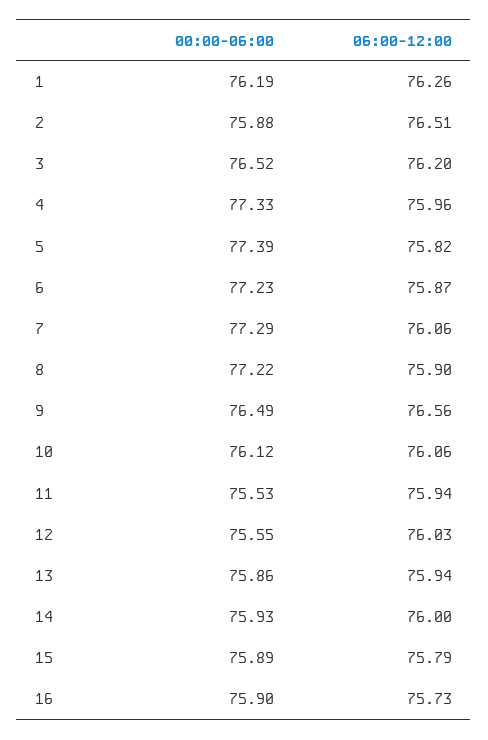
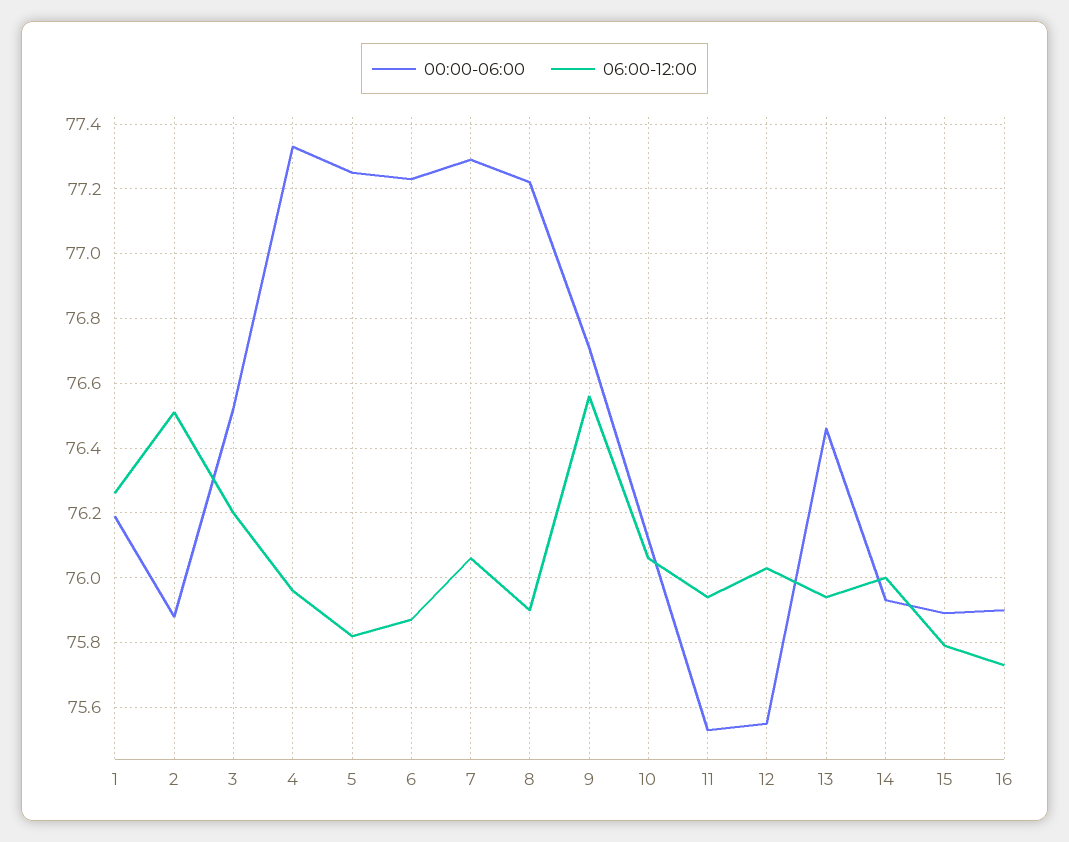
00:00-06:00, 5: 77.39 -> 77.25
00:00-06:00, 9: 76.49 -> 76.7
00:00-06:00, 13: 75.86 -> 76.45

